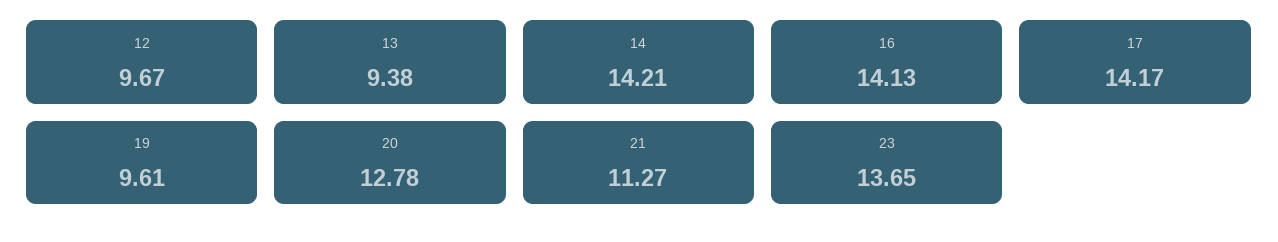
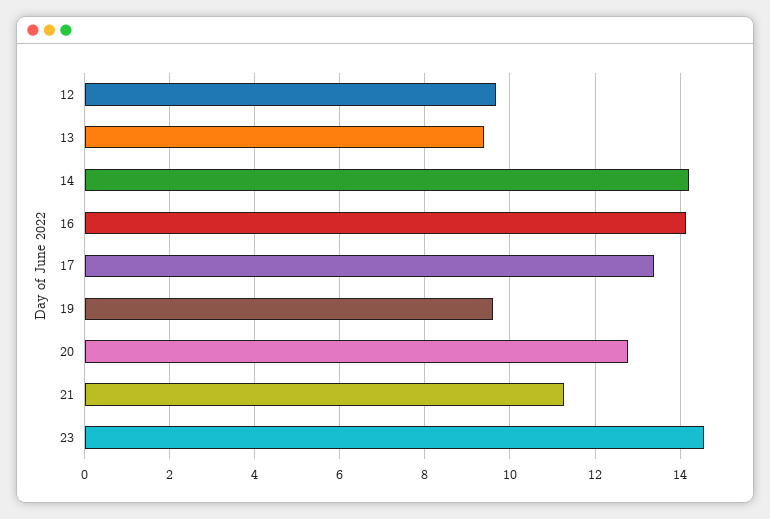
17: 14.17 -> 13.4
23: 13.65 -> 14.6

